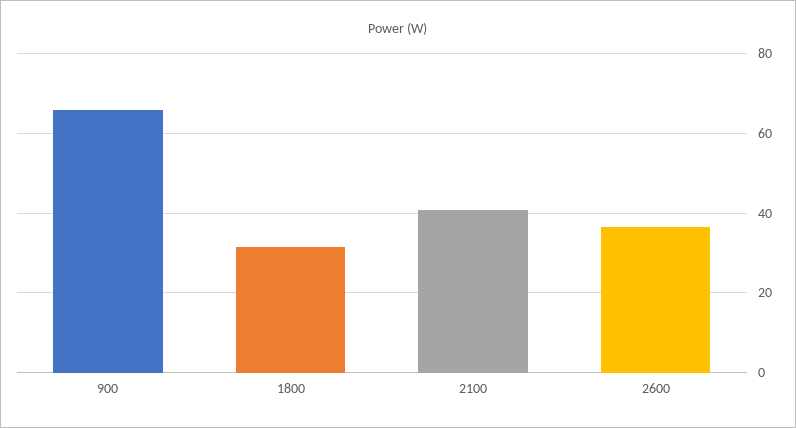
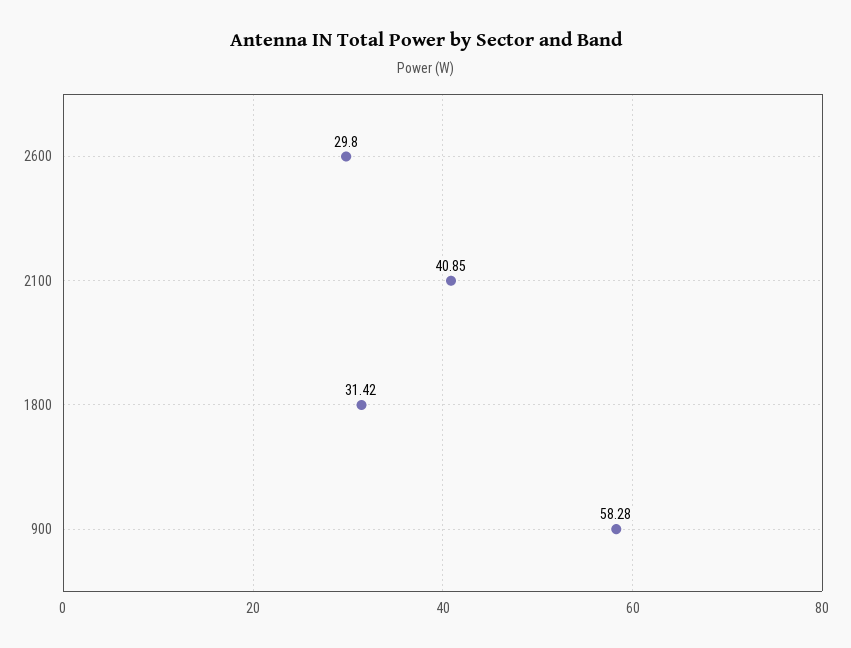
900: 66 -> 58.28
2600: 36 -> 29.8

